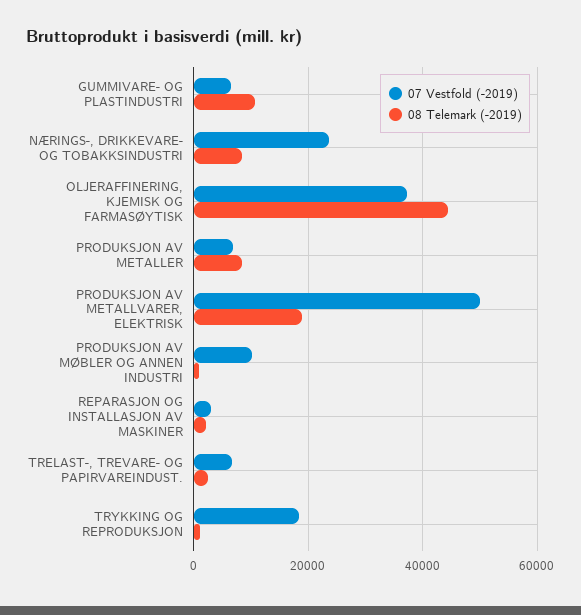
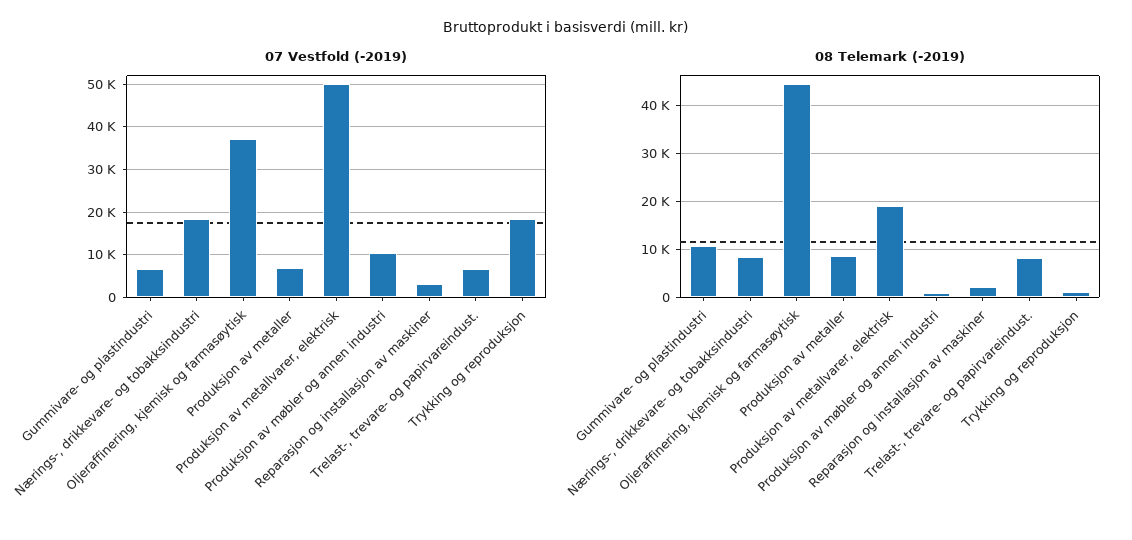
07 Vestfold (-2019), NÆRINGS-, DRIKKEVARE- OG TOBAKKSINDUSTRI: 24000 -> 18000
08 Telemark (-2019), TRELAST-, TREVARE- OG PAPIRVAREINDUST.: 2000 -> 8000

